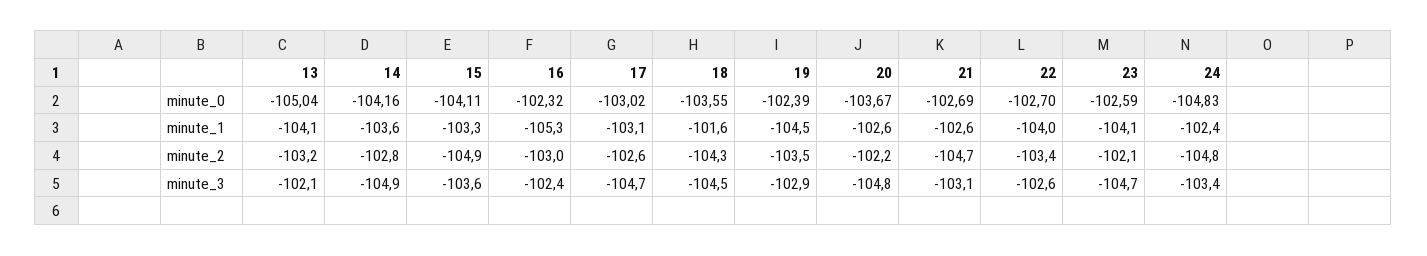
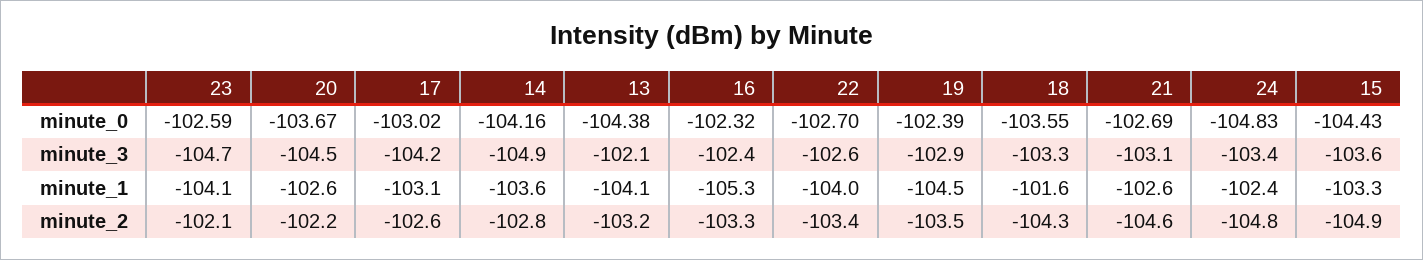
13, minute_0: -105.04 -> -104.38
15, minute_0: -104.11 -> -104.43
16, minute_2: -103 -> -103.3
21, minute_2: -104.7 -> -104.6
17, minute_3: -104.7 -> -104.2
18, minute_3: -104.5 -> -103.3
20, minute_3: -104.8 -> -104.5

